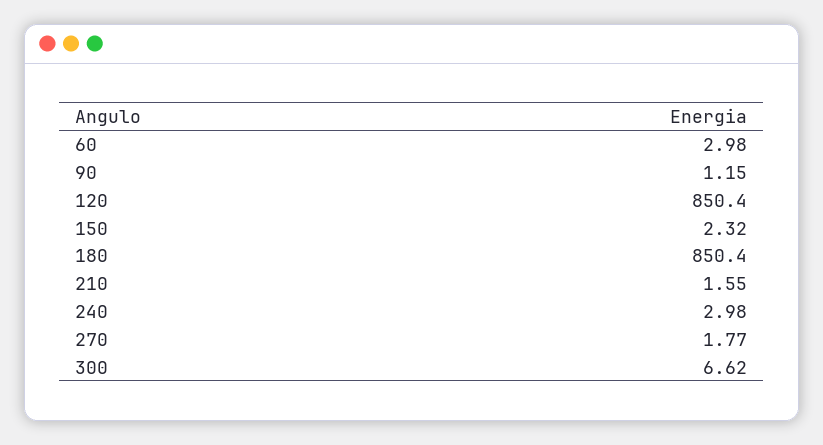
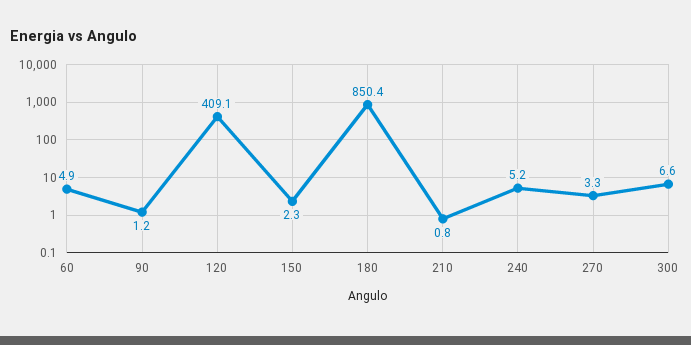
60: 2.98 -> 4.9
120: 850.4 -> 409.1
210: 1.55 -> 0.8
240: 2.98 -> 5.2
270: 1.77 -> 3.3

